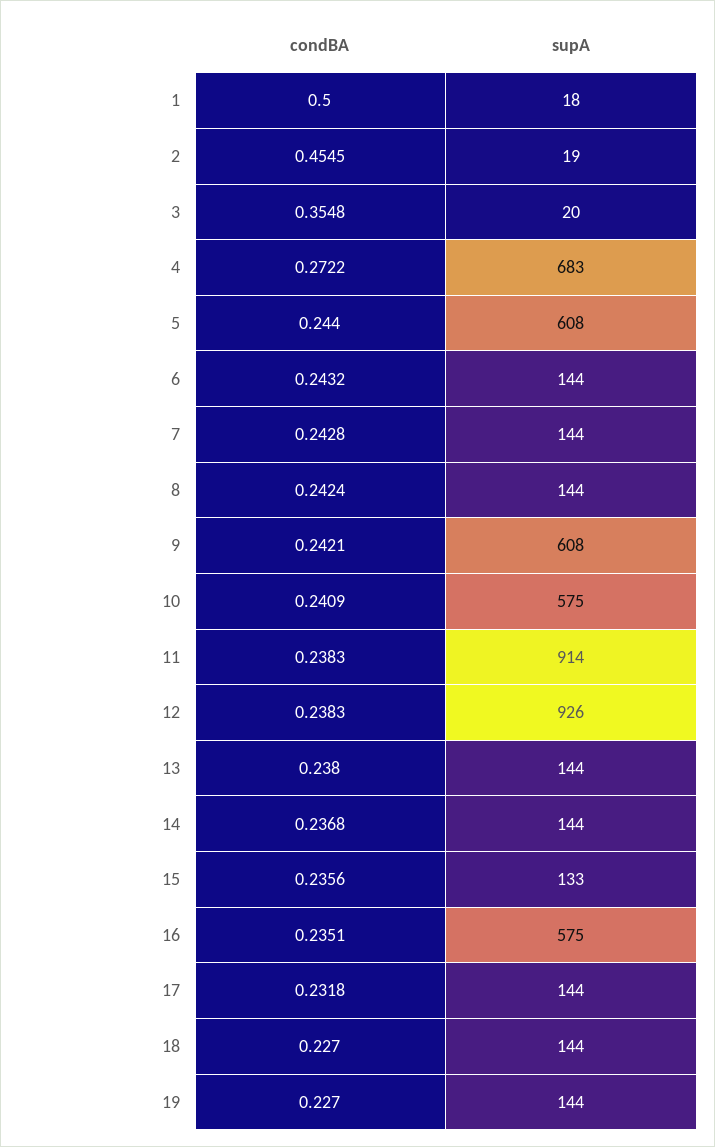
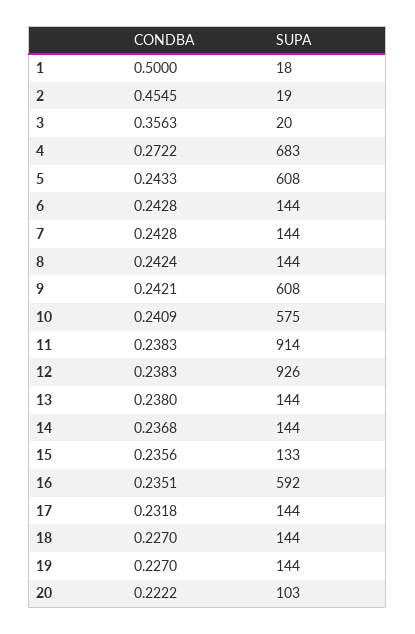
condBA, 3: 0.3548 -> 0.3563
condBA, 5: 0.244 -> 0.2433
condBA, 6: 0.2432 -> 0.2428
supA, 16: 575 -> 592
condBA, 20: none -> 0.2222
supA, 20: none -> 103

